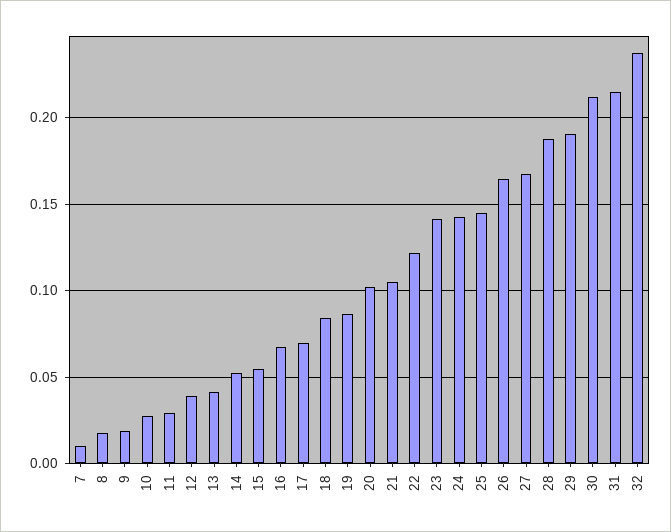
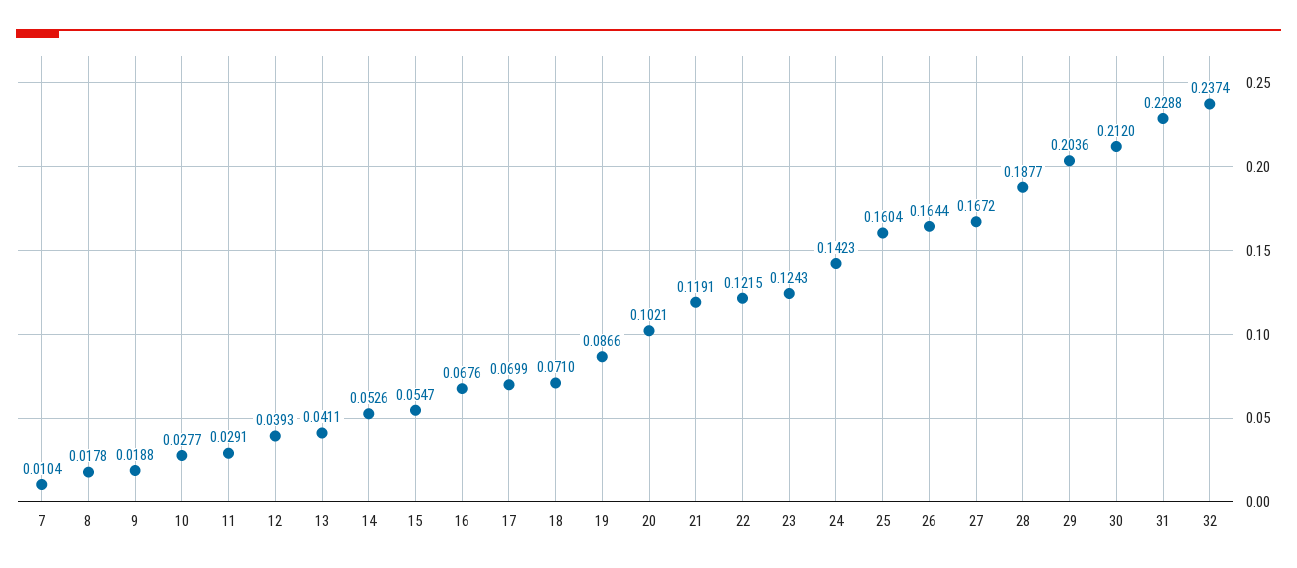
18: 0.085 -> 0.071
21: 0.105 -> 0.1191
23: 0.14 -> 0.1243
25: 0.145 -> 0.1604
29: 0.19 -> 0.2036
31: 0.215 -> 0.2288

